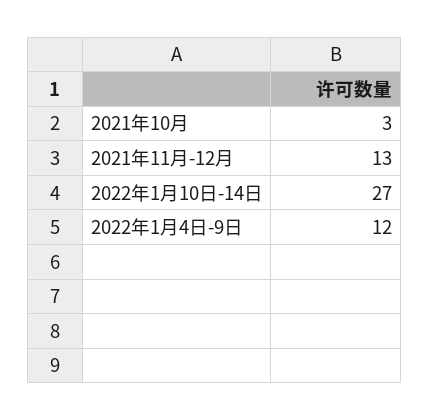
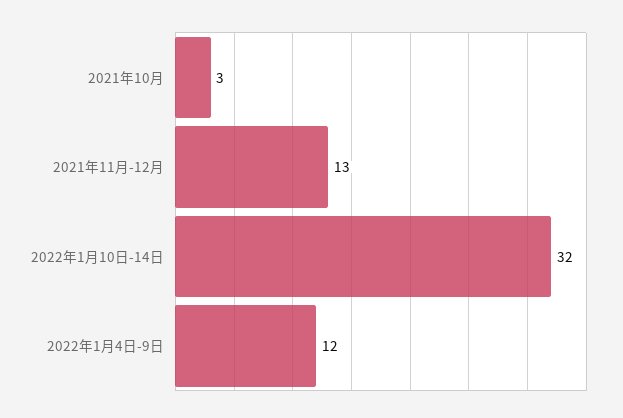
2022年1月10日-14日: 27 -> 32

